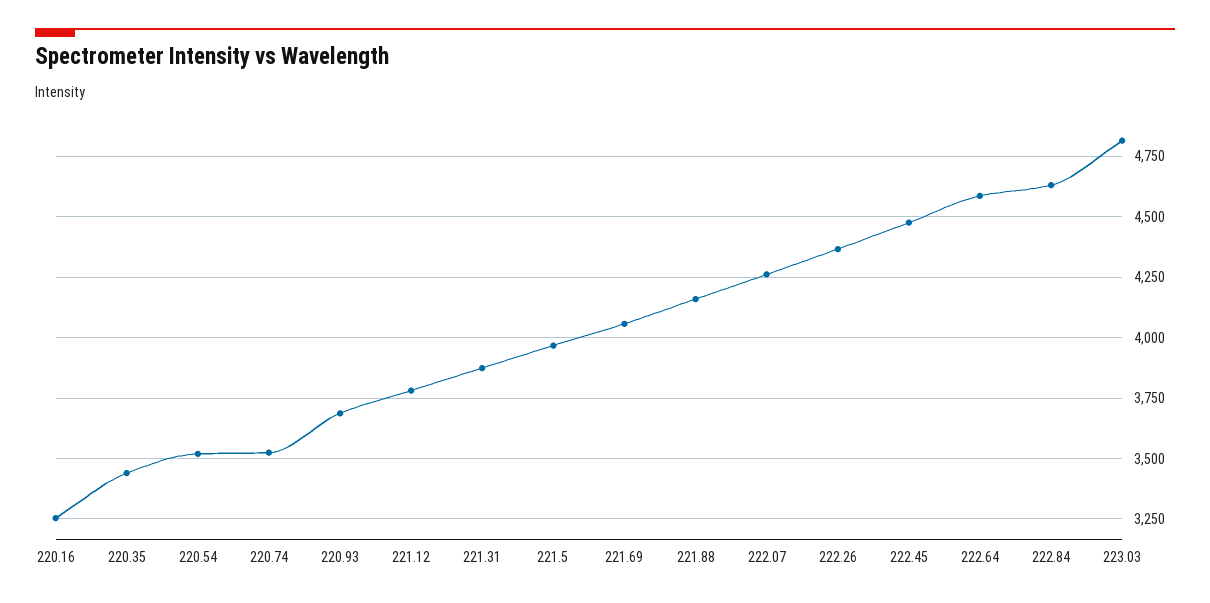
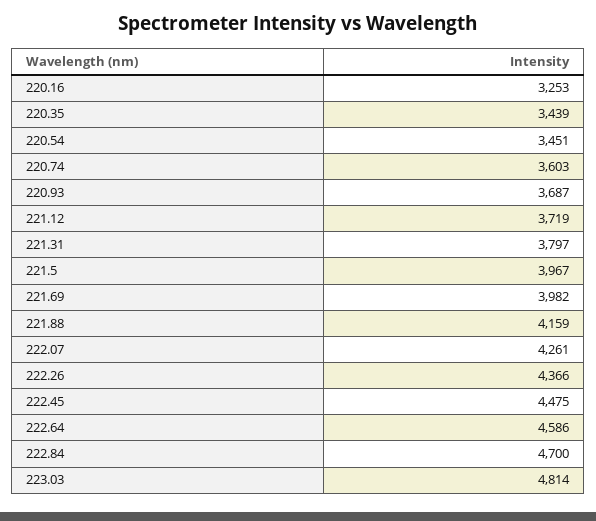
220.54: 3525 -> 3451
220.74: 3525 -> 3603
221.12: 3775 -> 3719
221.31: 3875 -> 3797
221.69: 4050 -> 3982
222.84: 4625 -> 4700

